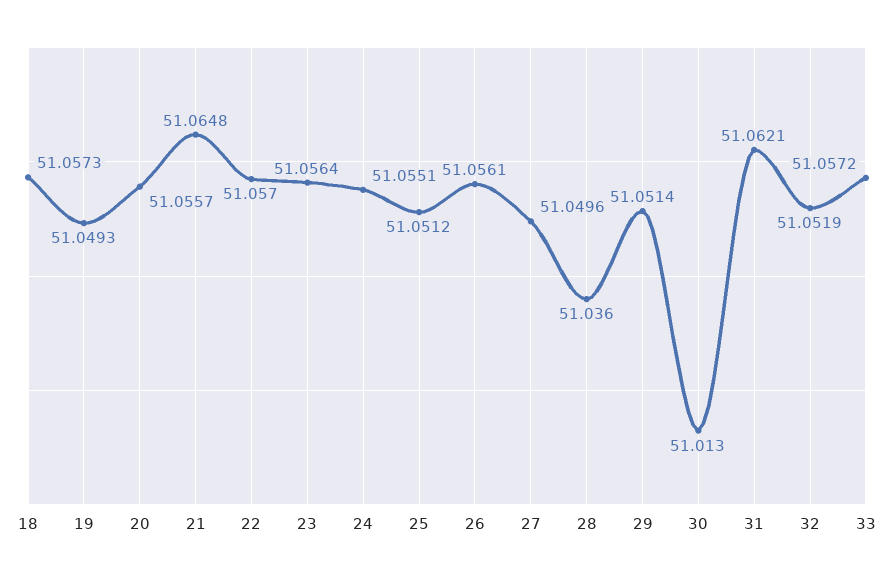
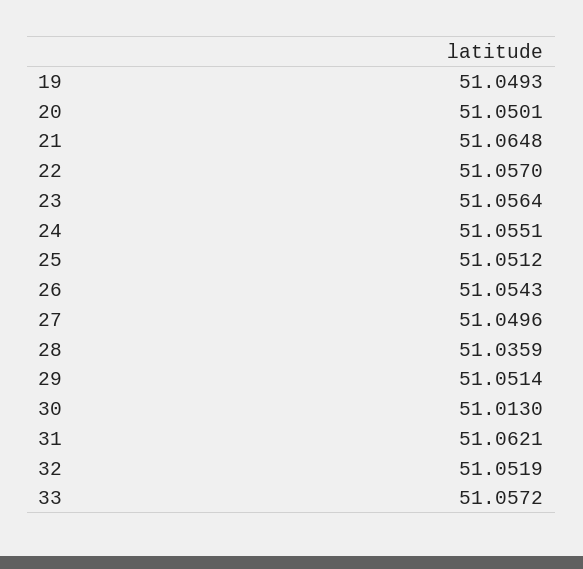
18: 51.0573 -> none
20: 51.0557 -> 51.0501
26: 51.0561 -> 51.0543
28: 51.036 -> 51.0359

